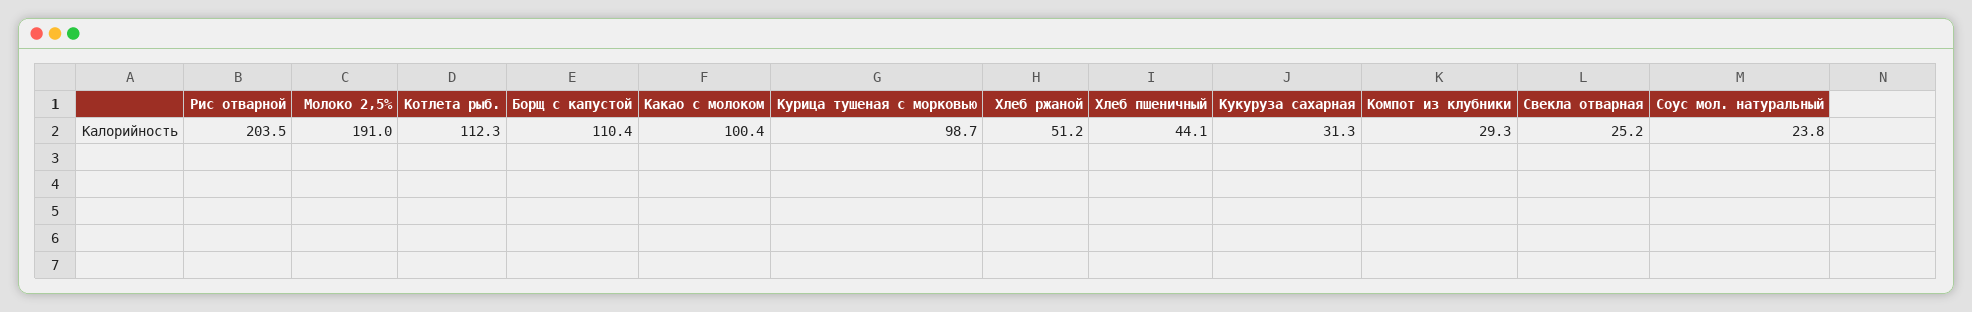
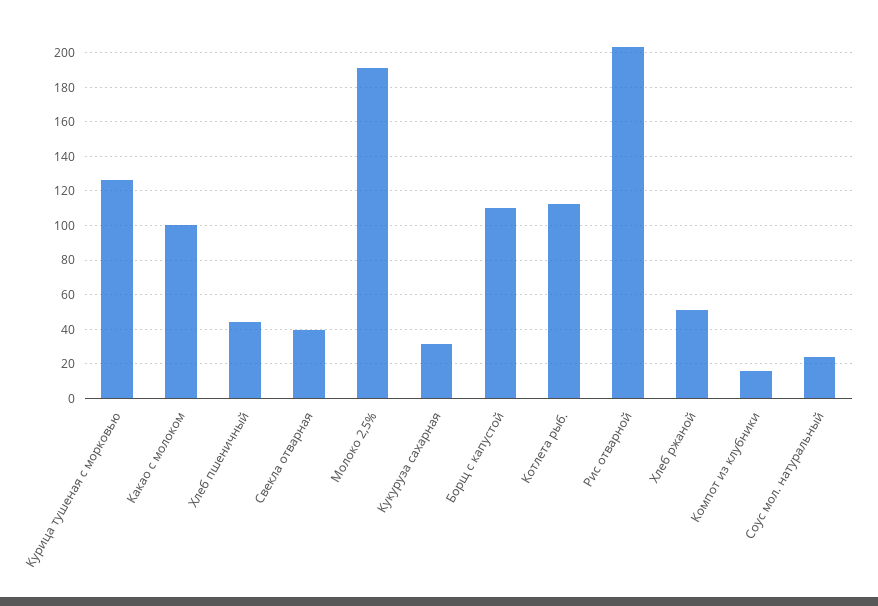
Курица тушеная с морковью: 98.7 -> 125
Компот из клубники: 29.3 -> 15
Свекла отварная: 25.2 -> 40

